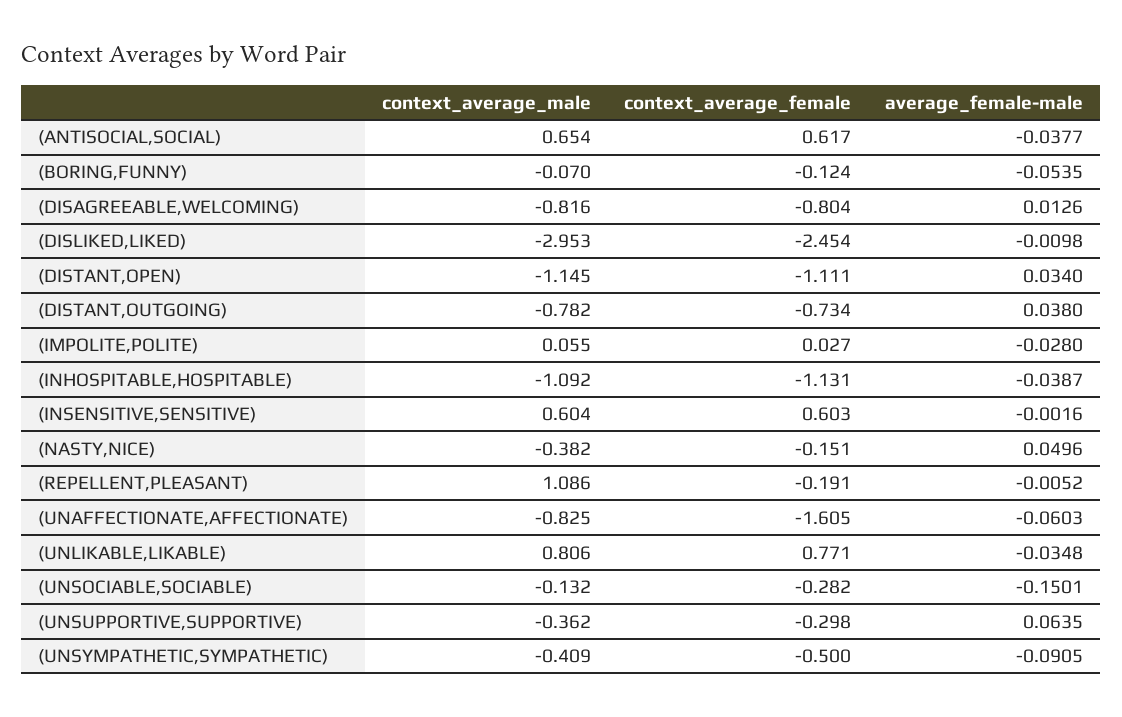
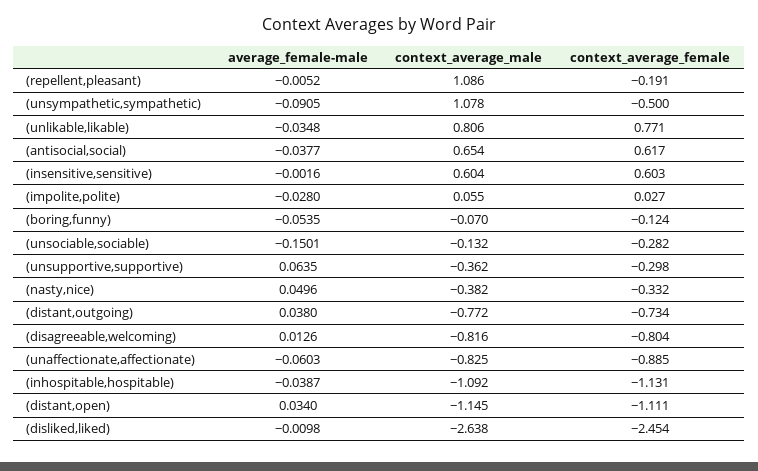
context_average_male, (DISLIKED,LIKED): -2.953 -> -2.638
context_average_male, (DISTANT,OUTGOING): -0.782 -> -0.772
context_average_female, (NASTY,NICE): -0.151 -> -0.332
context_average_female, (UNAFFECTIONATE,AFFECTIONATE): -1.605 -> -0.885
context_average_male, (UNSYMPATHETIC,SYMPATHETIC): -0.409 -> 1.078

